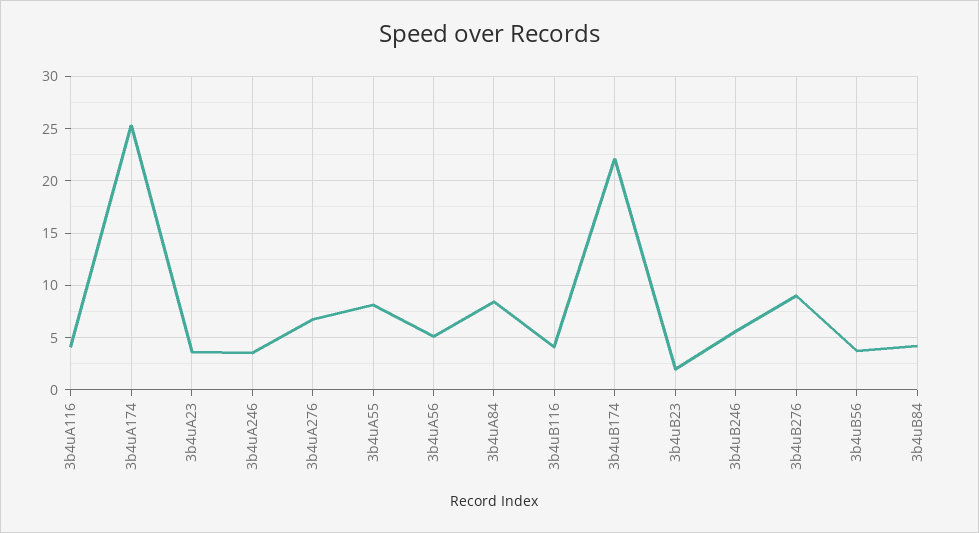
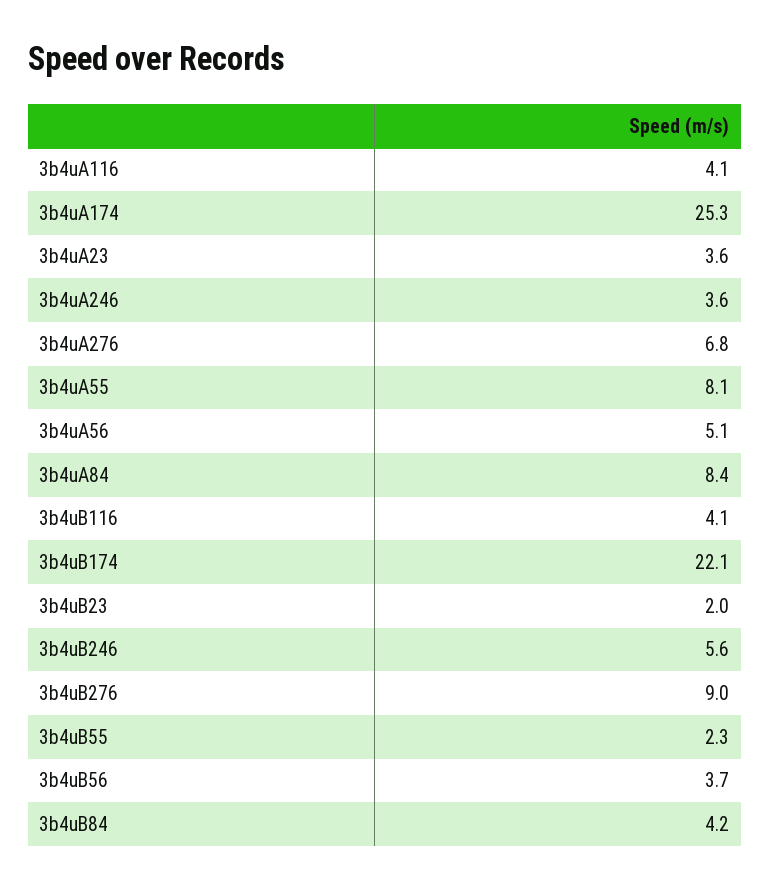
3b4uB55: none -> 2.3

